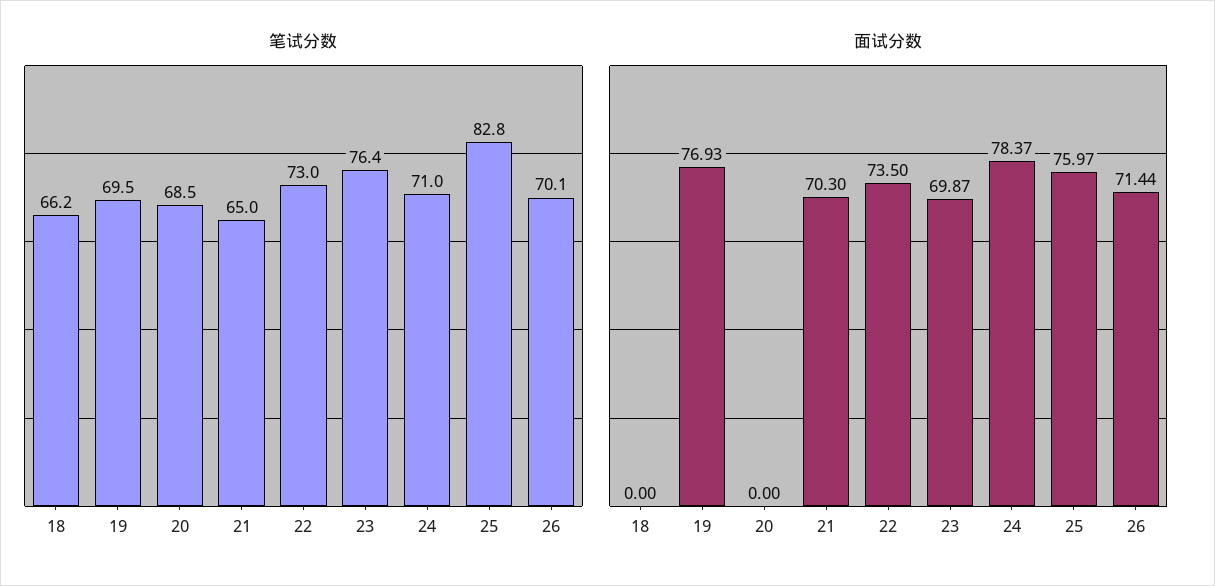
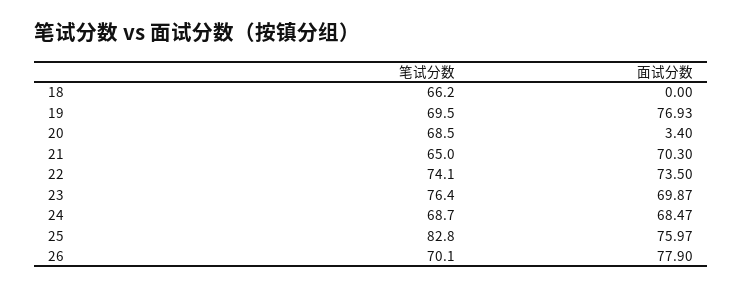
笔试分数, 22: 73 -> 74.1
笔试分数, 24: 71 -> 68.7
面试分数, 20: 0 -> 3.4
面试分数, 24: 78.37 -> 68.47
面试分数, 26: 71.44 -> 77.9

